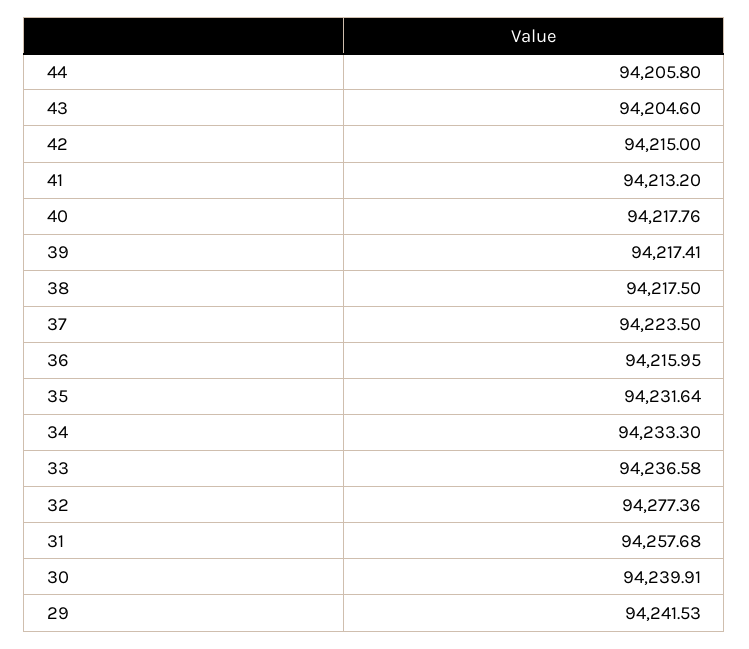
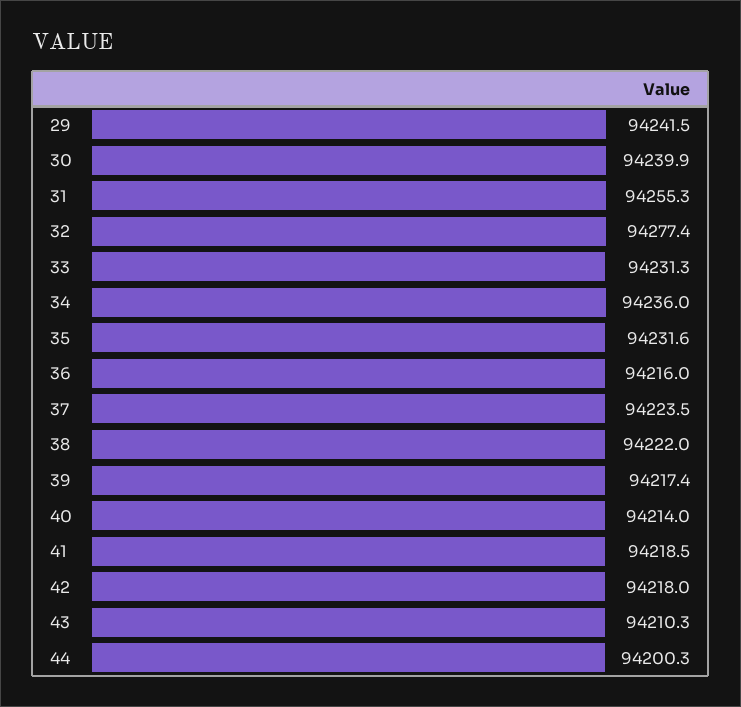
44: 94205.8 -> 94200.3
43: 94204.6 -> 94210.3
42: 94215 -> 94218
41: 94213.2 -> 94218.5
40: 94217.76 -> 94214
38: 94217.5 -> 94222
34: 94233.3 -> 94236
33: 94236.58 -> 94231.3
31: 94257.68 -> 94255.3

